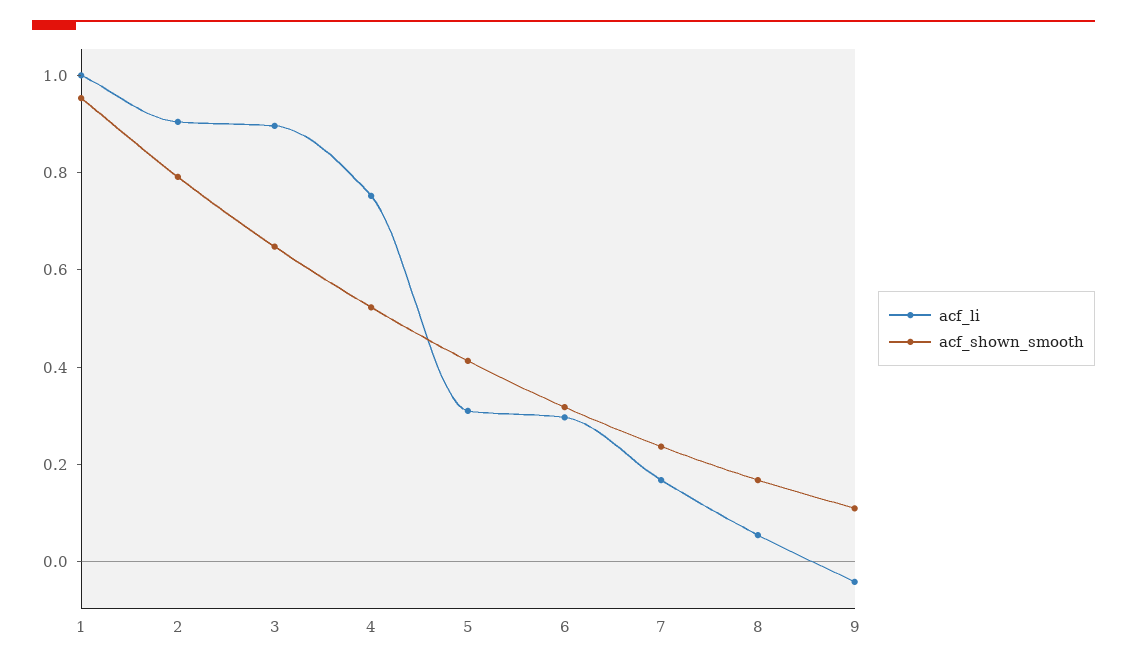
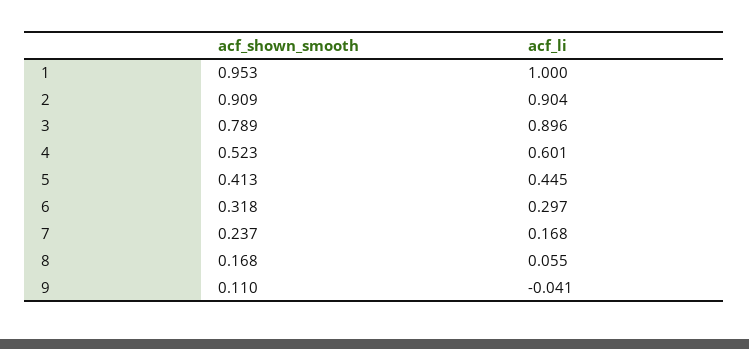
acf_shown_smooth, 2: 0.8 -> 0.909
acf_shown_smooth, 3: 0.65 -> 0.789
acf_li, 4: 0.75 -> 0.601
acf_li, 5: 0.3 -> 0.445

